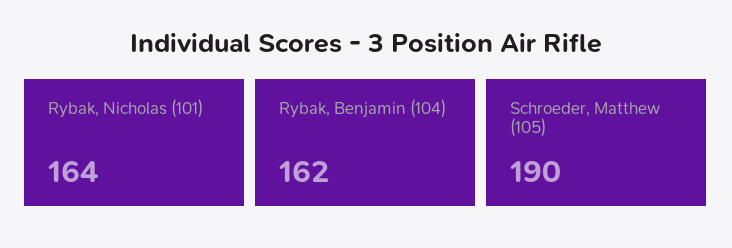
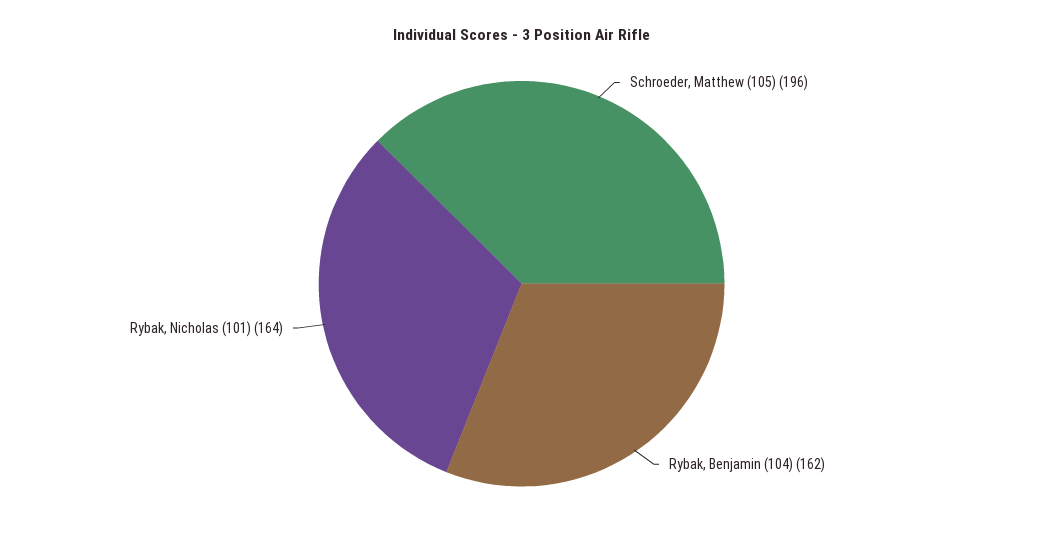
Schroeder, Matthew (105): 190 -> 196

